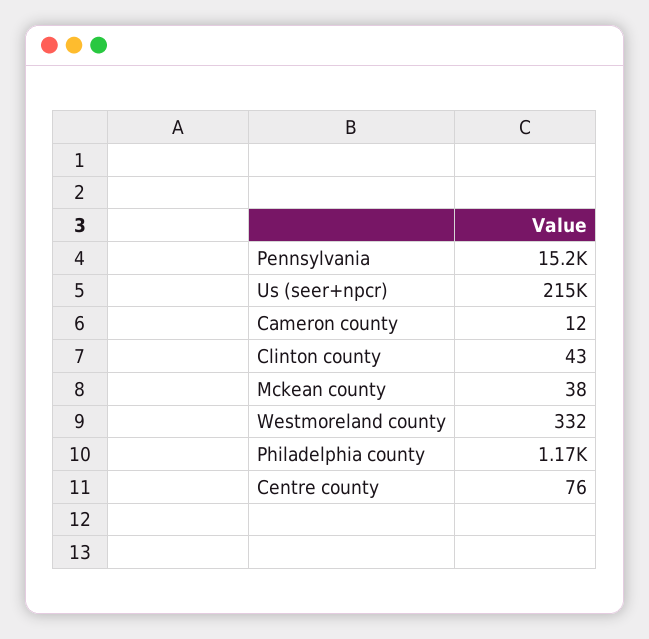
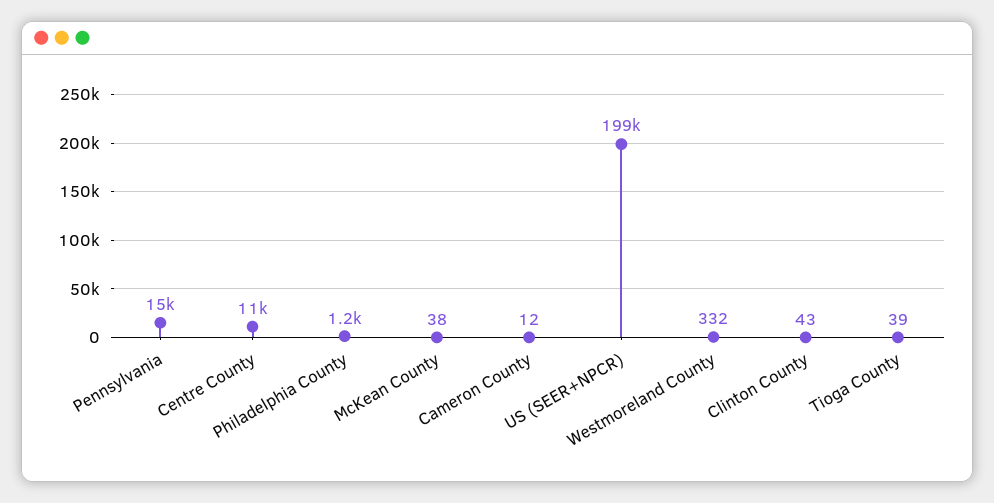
Us (seer+npcr): 215000 -> 199000
Centre county: 76 -> 11000
Tioga County: none -> 39

